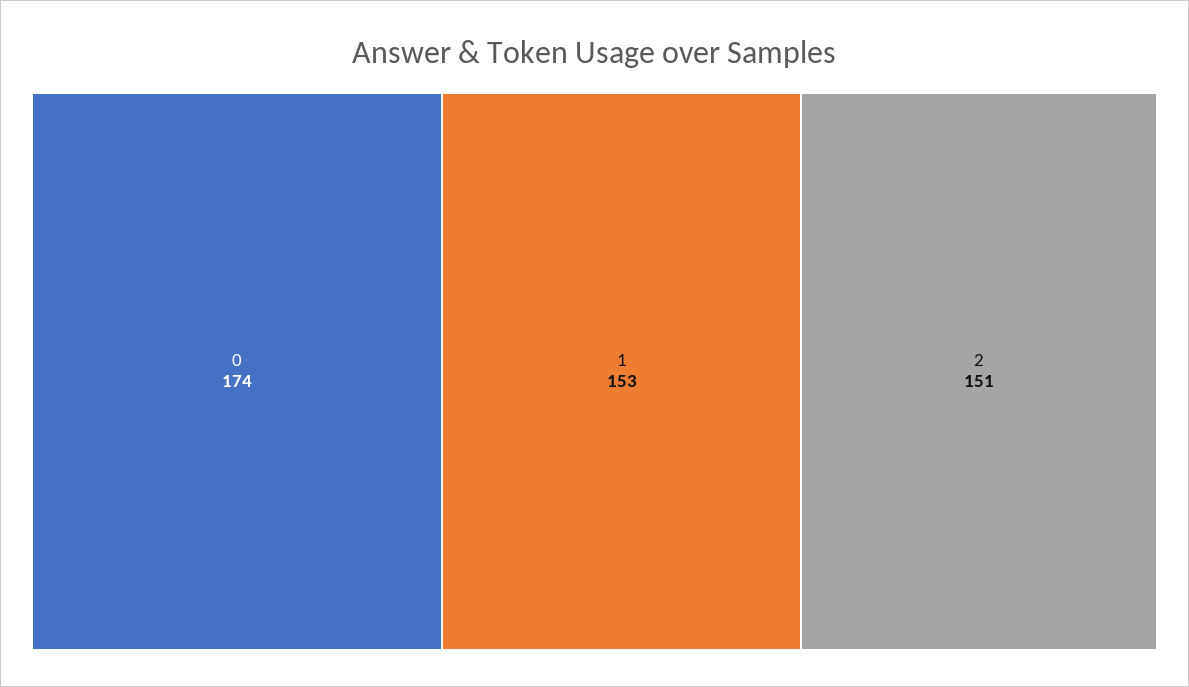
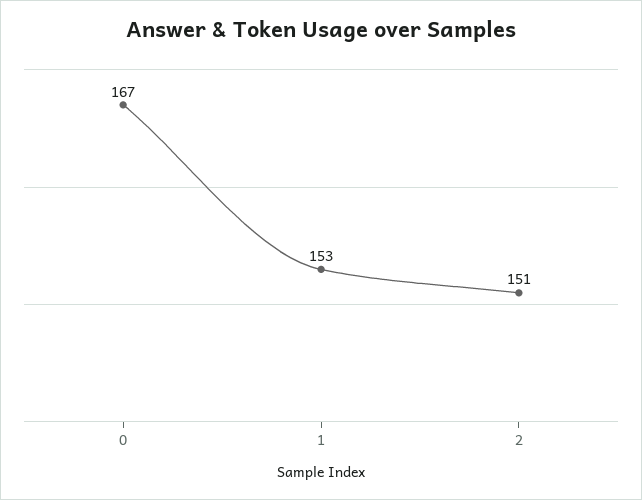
0: 174 -> 167

